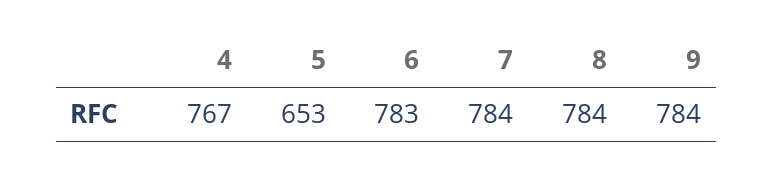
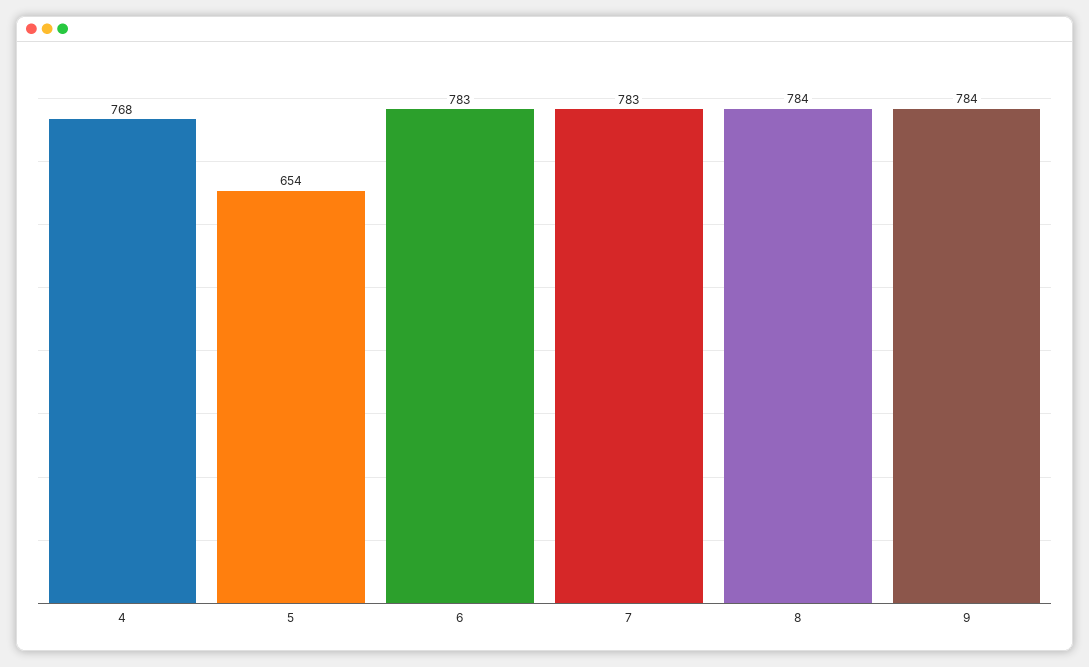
4: 767 -> 768
5: 653 -> 654
7: 784 -> 783

